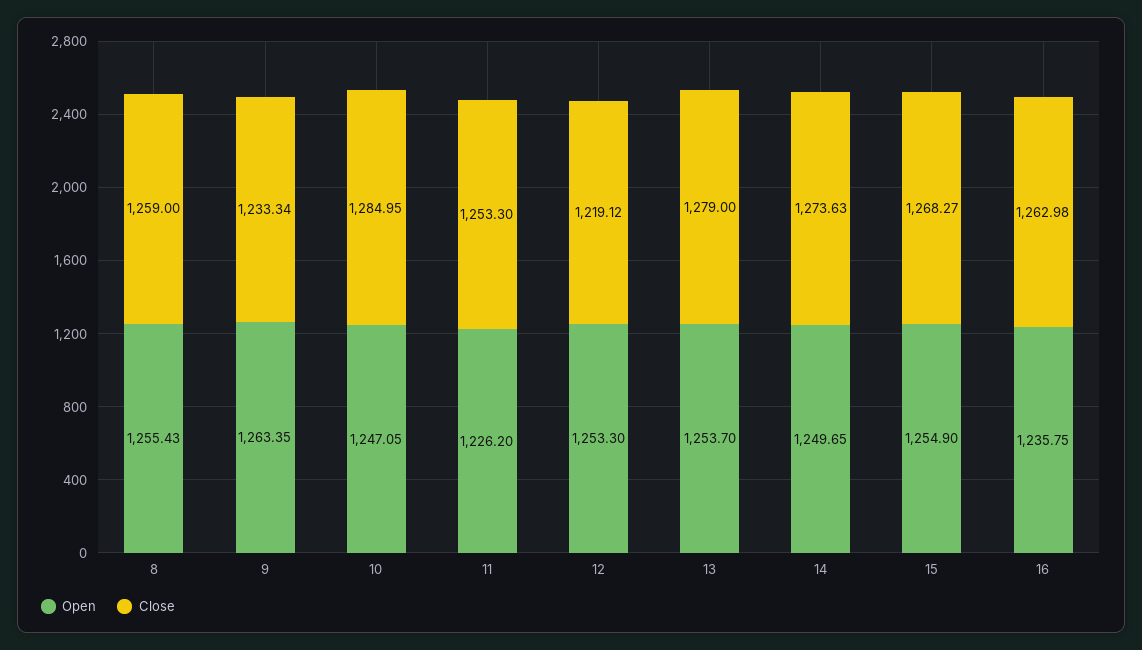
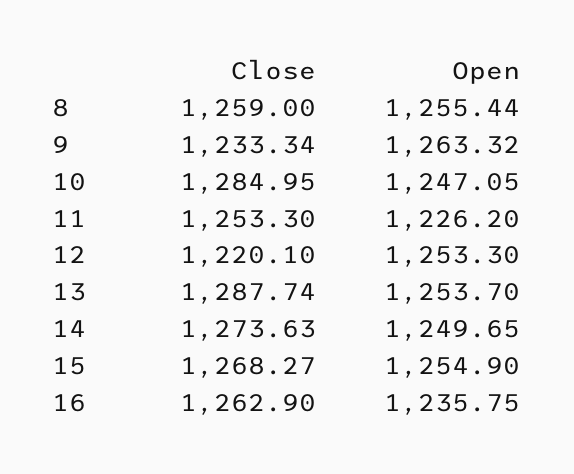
Open, 8: 1255.43 -> 1255.44
Open, 9: 1263.35 -> 1263.32
Close, 12: 1219.12 -> 1220.1
Close, 13: 1279 -> 1287.74
Close, 16: 1262.98 -> 1262.9

